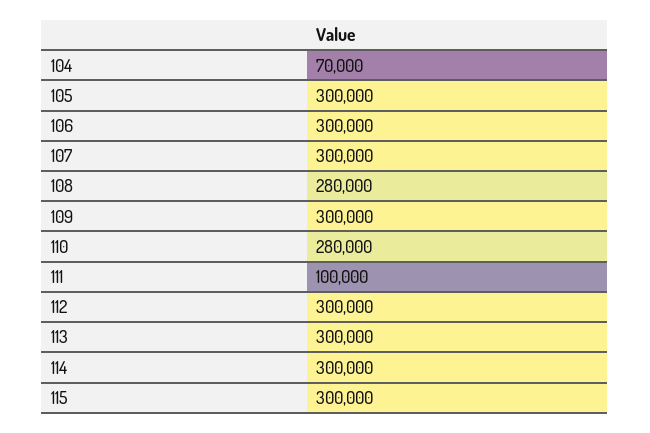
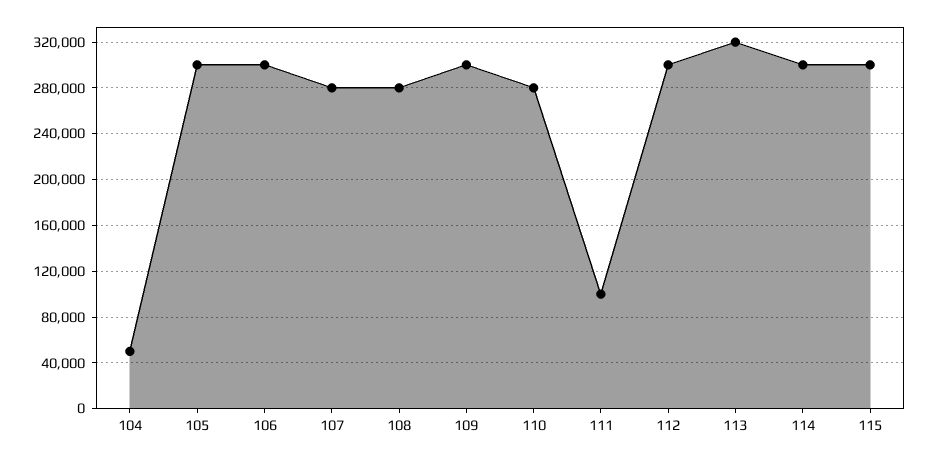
104: 70000 -> 50000
107: 300000 -> 280000
113: 300000 -> 320000

